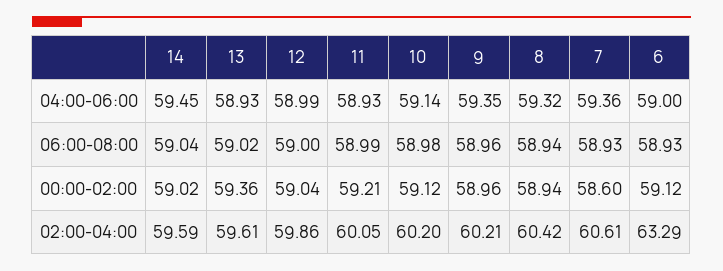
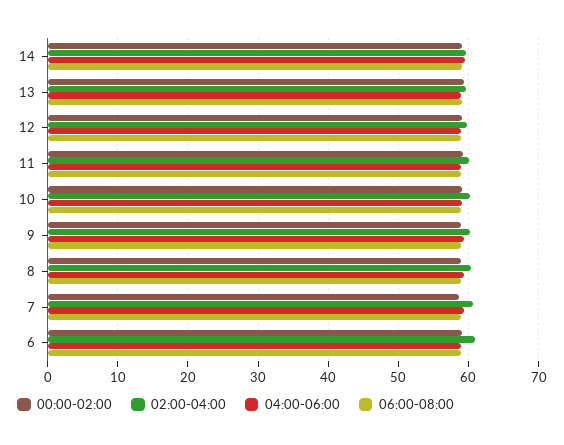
02:00-04:00, 6: 63.29 -> 61

